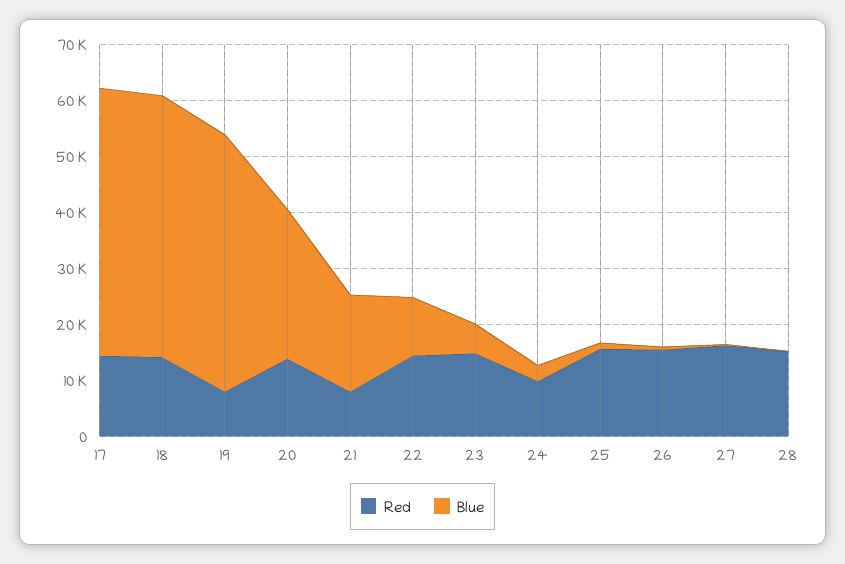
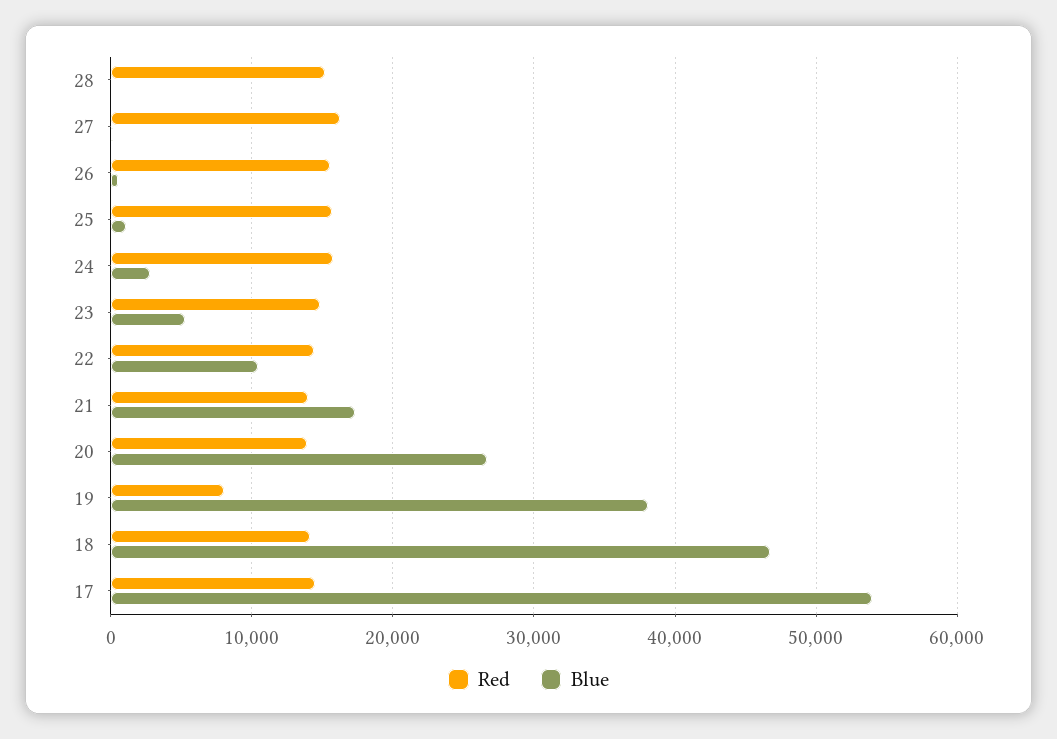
Blue, 17: 48000 -> 54000
Blue, 19: 46000 -> 38000
Red, 21: 8000 -> 14000
Red, 24: 10000 -> 16000

